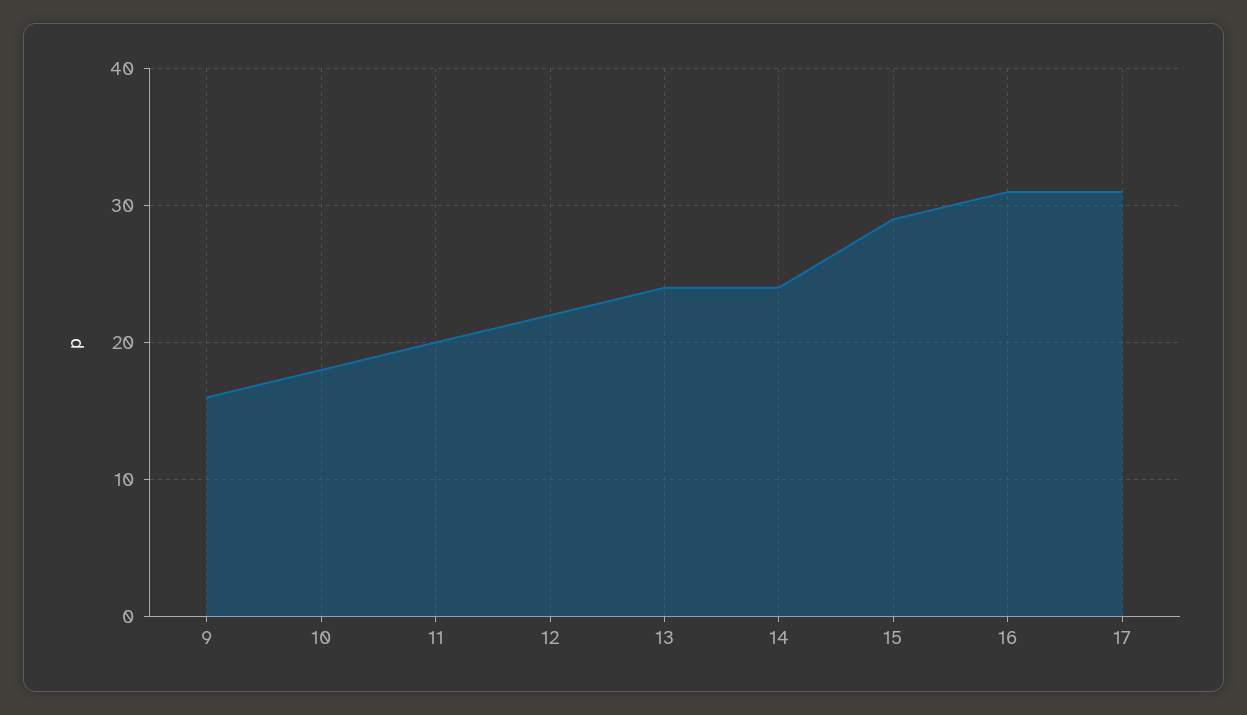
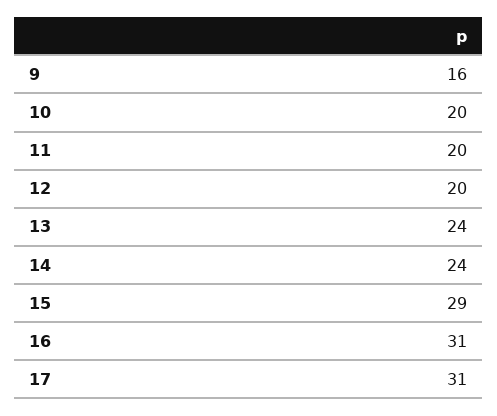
10: 18 -> 20
12: 22 -> 20

